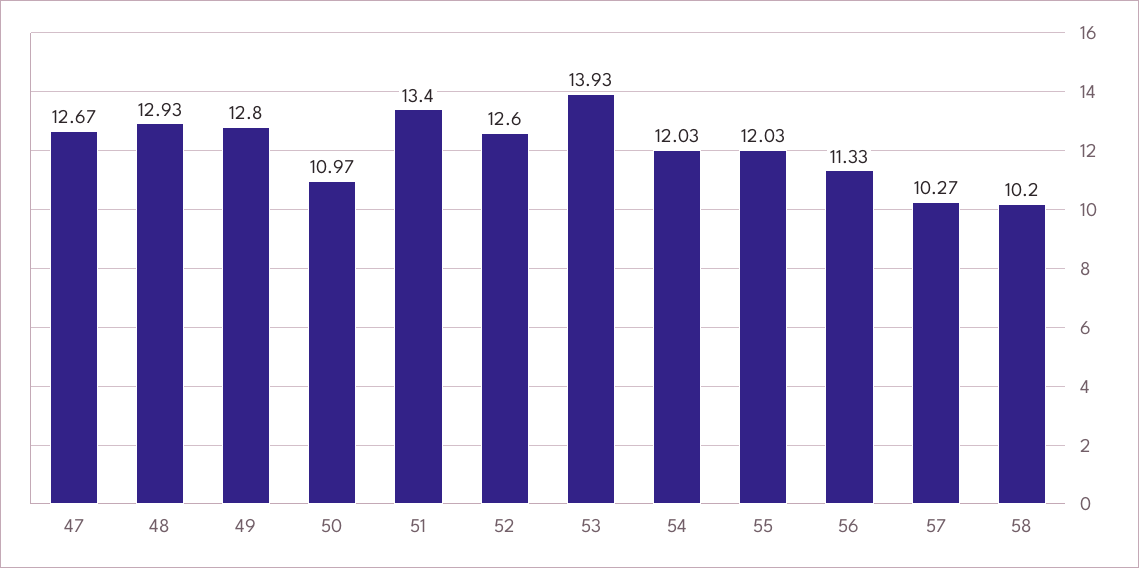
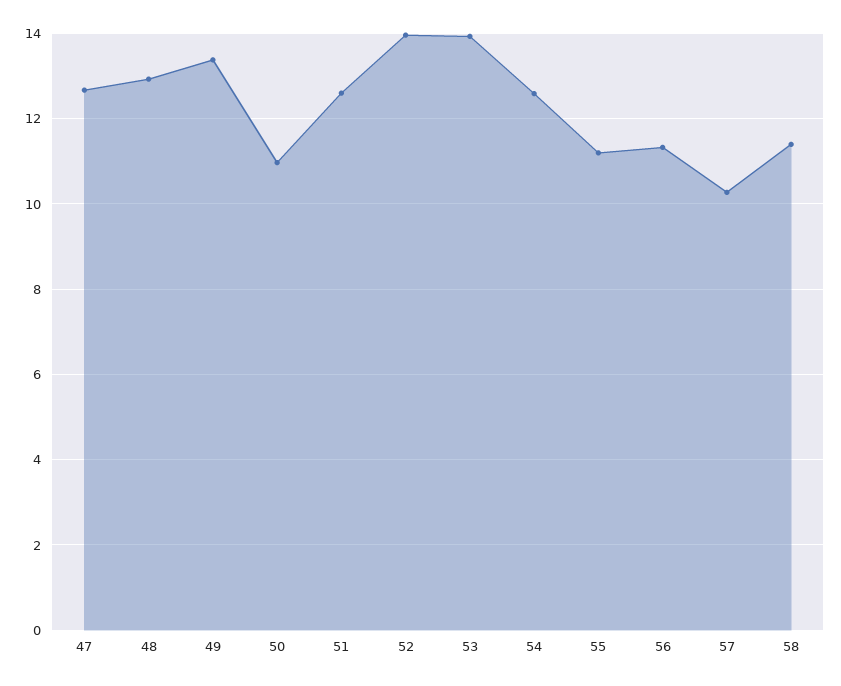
49: 12.8 -> 13.4
51: 13.4 -> 12.6
52: 12.6 -> 14
54: 12.03 -> 12.6
55: 12.03 -> 11.2
58: 10.2 -> 11.4

